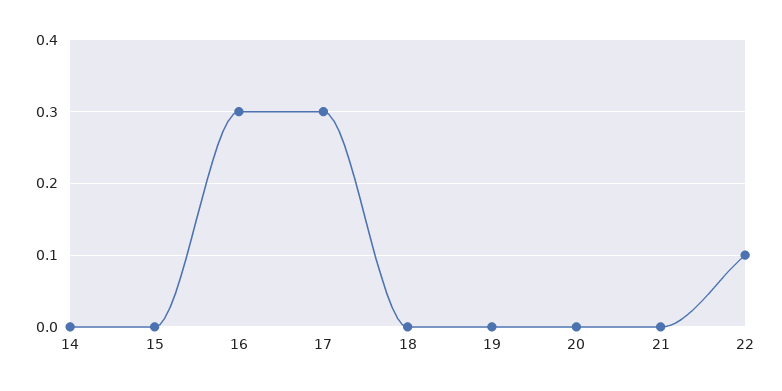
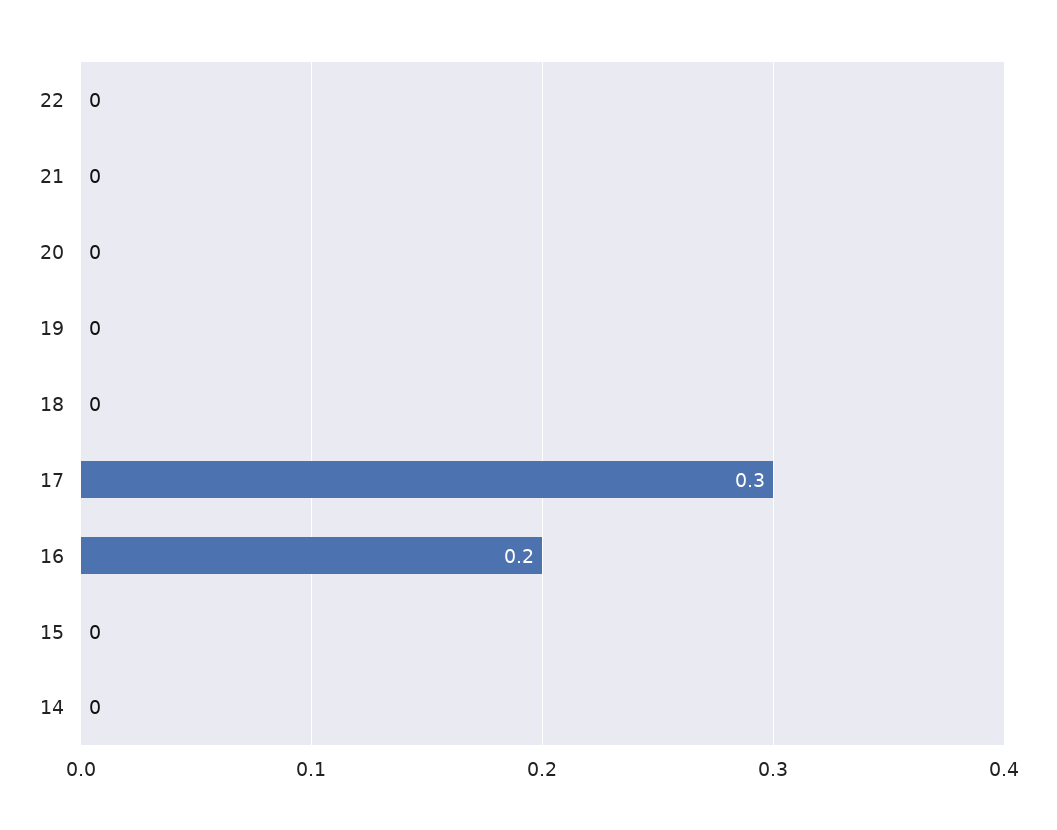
16: 0.3 -> 0.2
22: 0.1 -> 0

